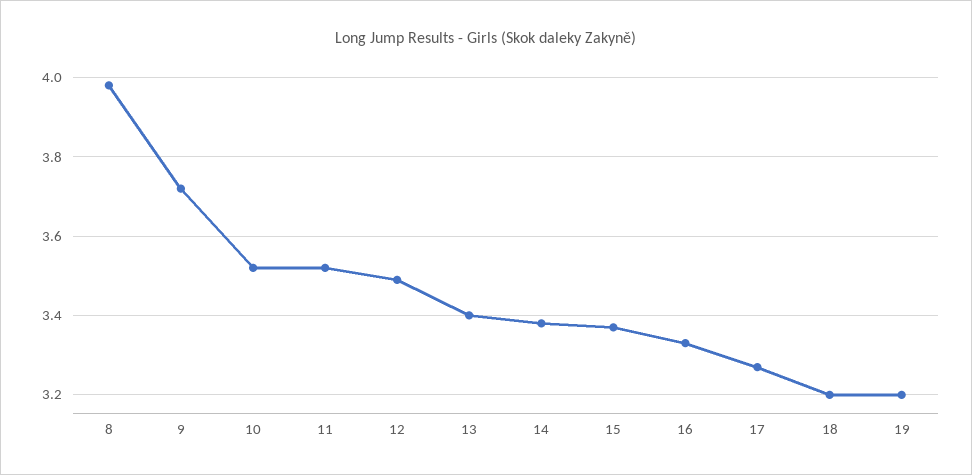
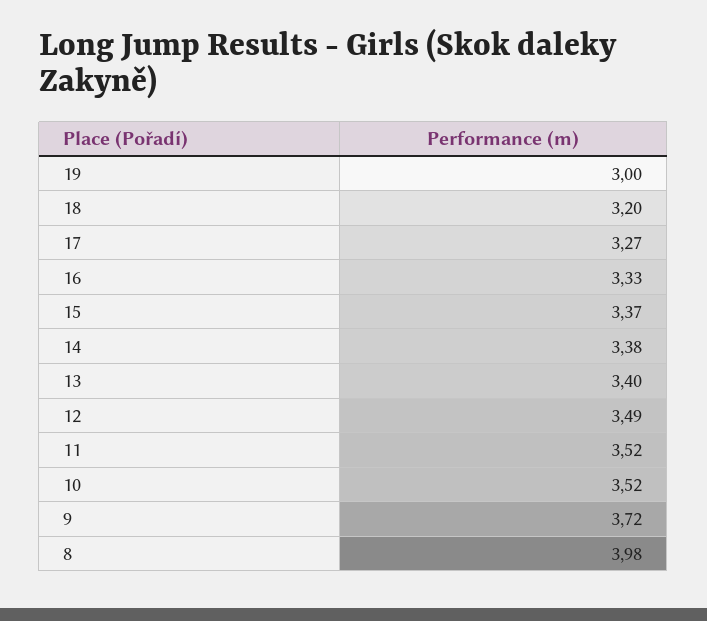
19: 3.2 -> 3

